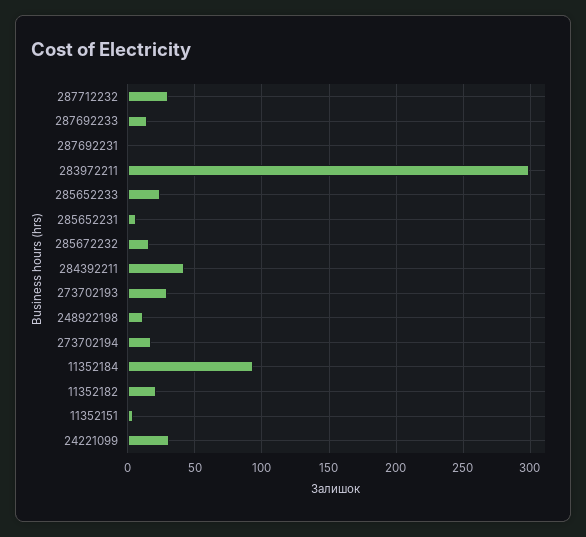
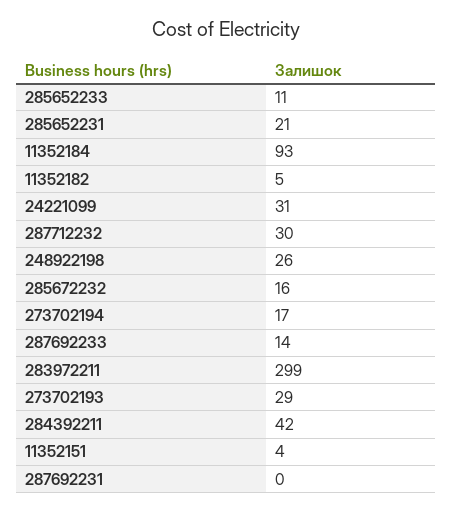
285652233: 25 -> 11
285652231: 5 -> 21
248922198: 10 -> 26
11352182: 20 -> 5

